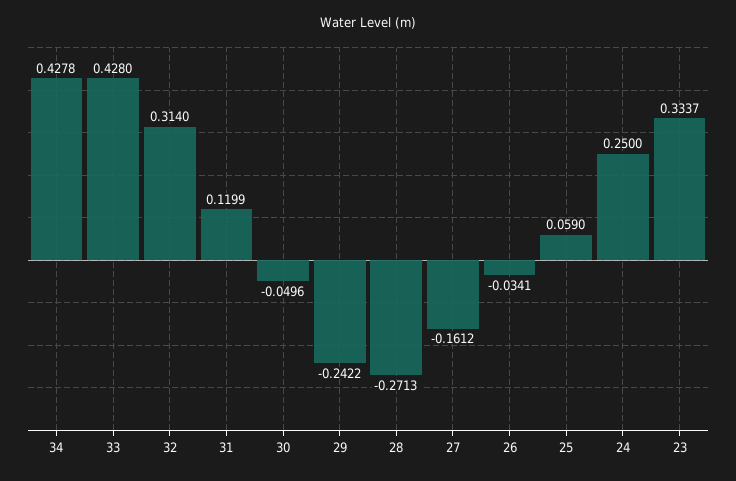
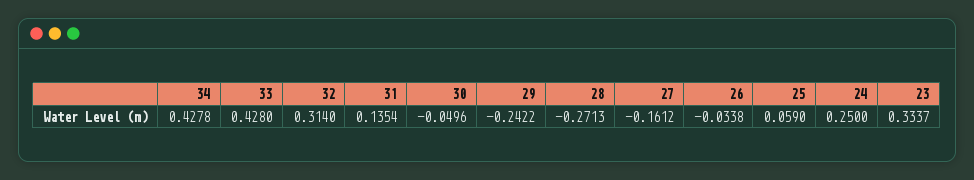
31: 0.1199 -> 0.1354
26: -0.0341 -> -0.0338

